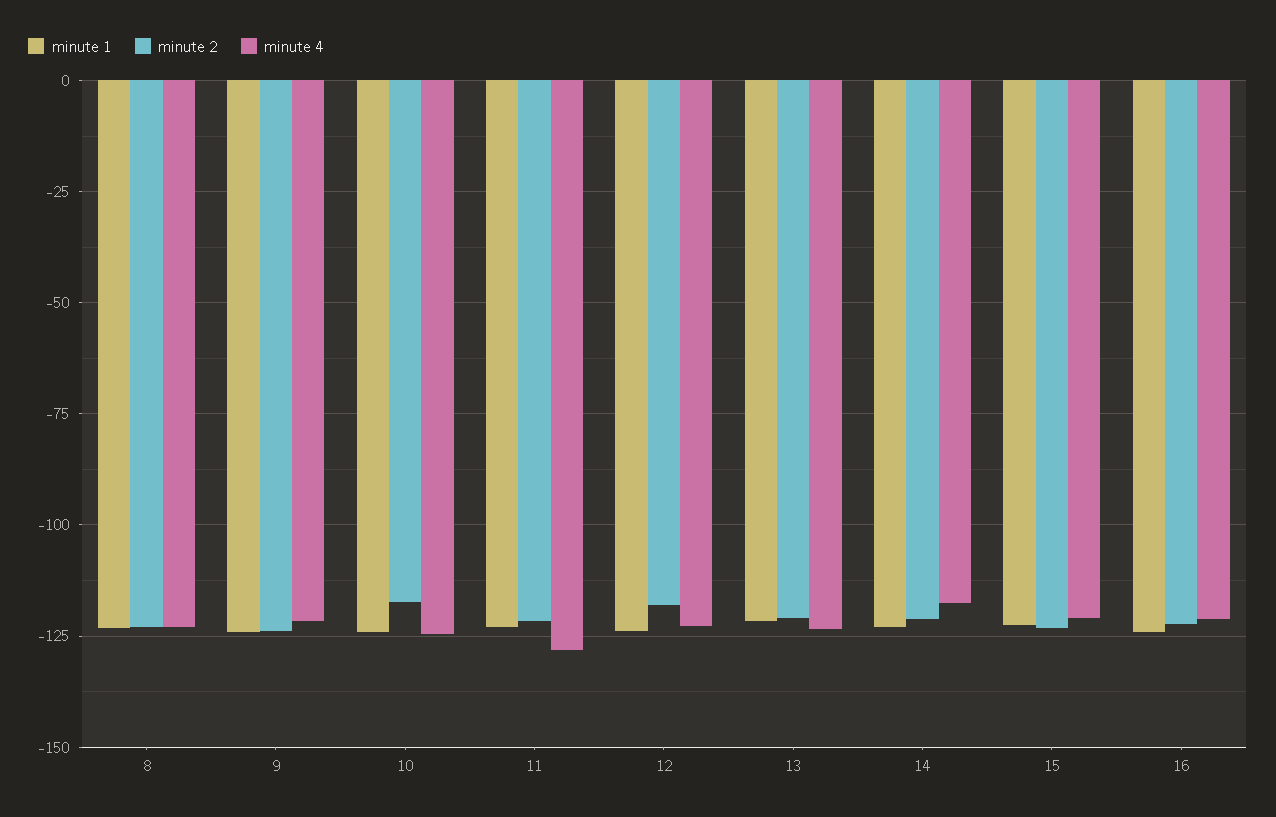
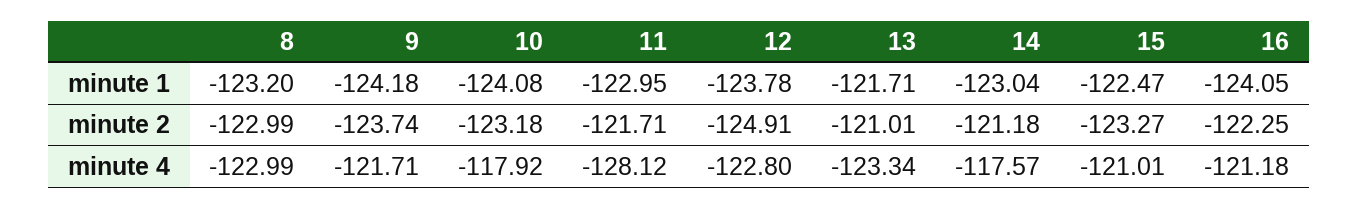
minute 2, 10: -117.5 -> -123.18
minute 4, 10: -125 -> -117.92
minute 2, 12: -117.5 -> -124.91

